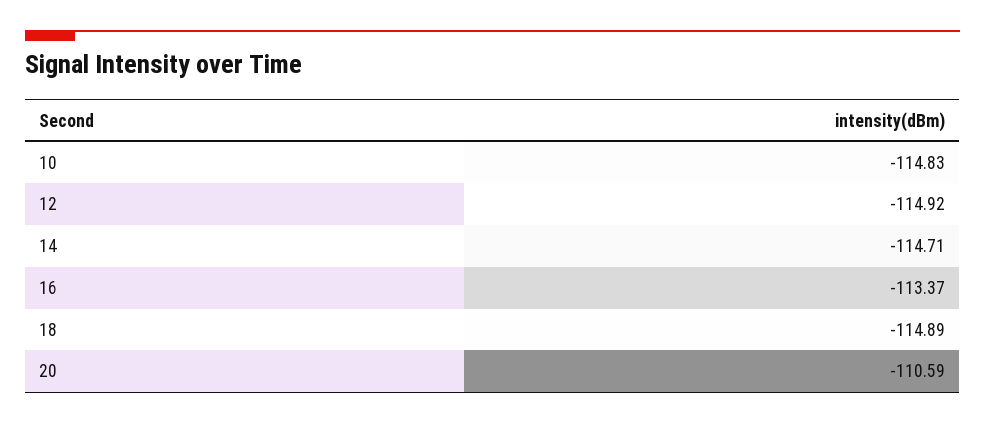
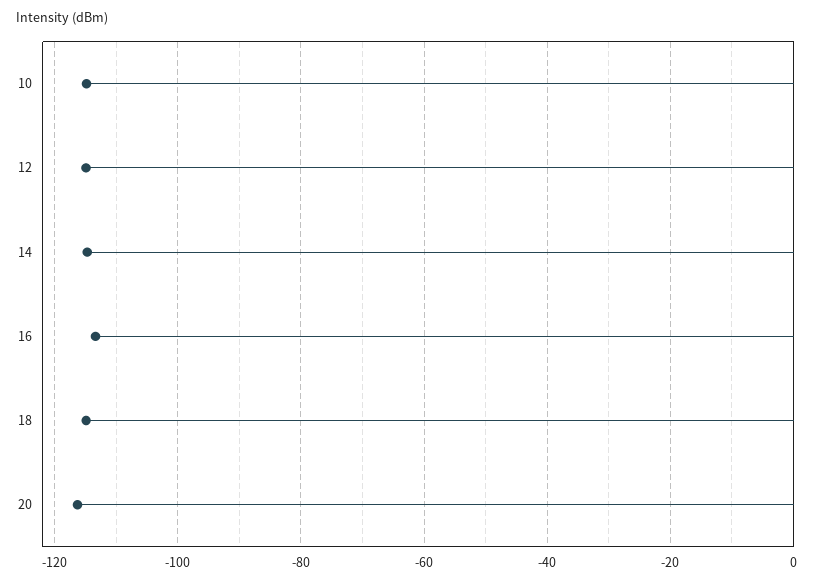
20: -110.59 -> -116

